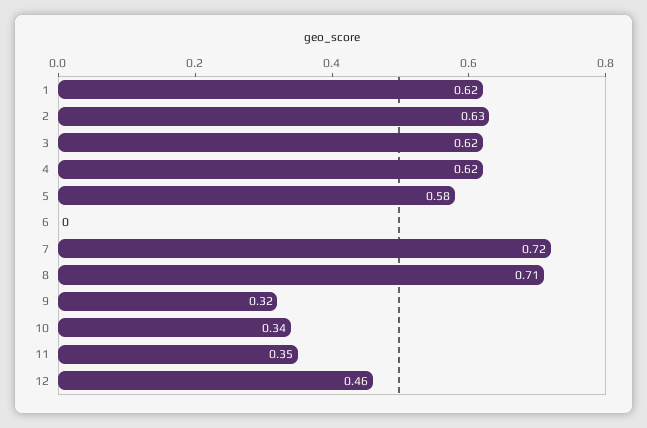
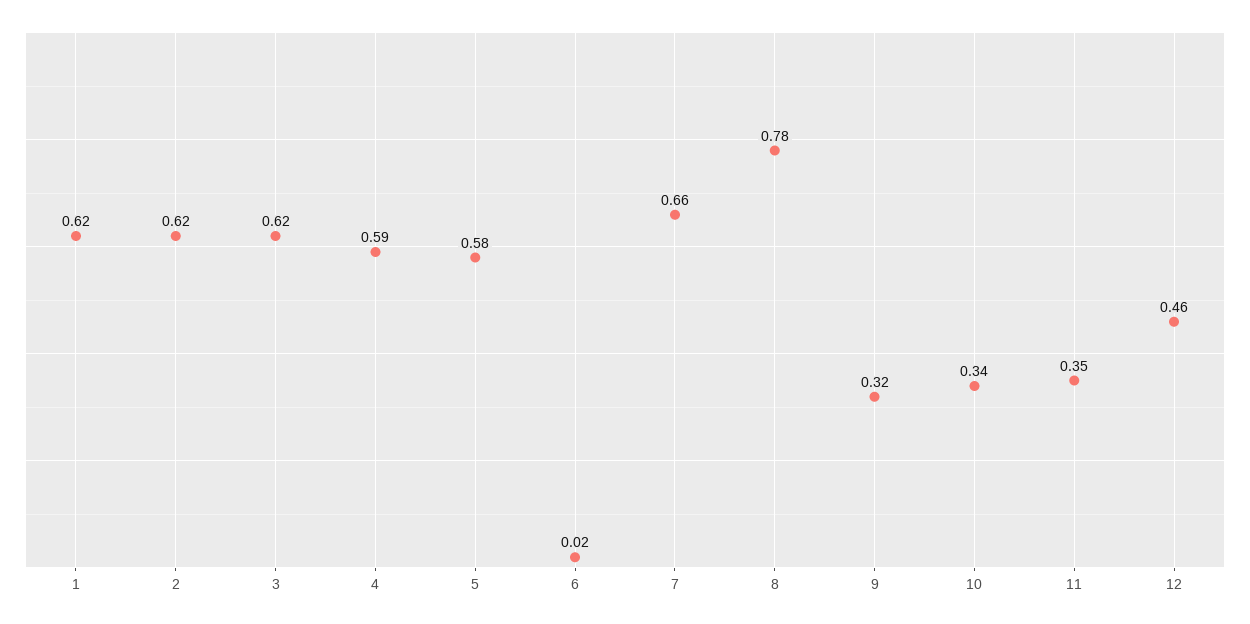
2: 0.63 -> 0.62
4: 0.62 -> 0.59
6: 0 -> 0.02
7: 0.72 -> 0.66
8: 0.71 -> 0.78

